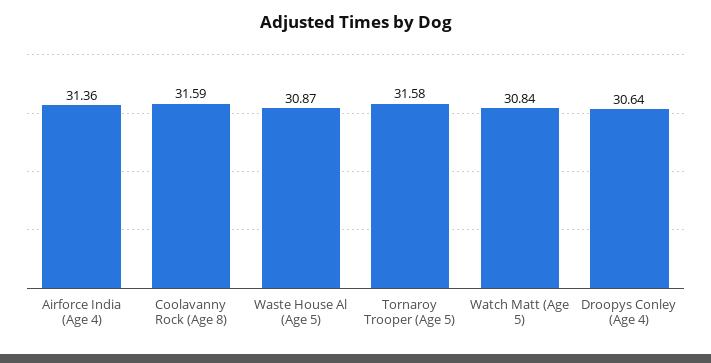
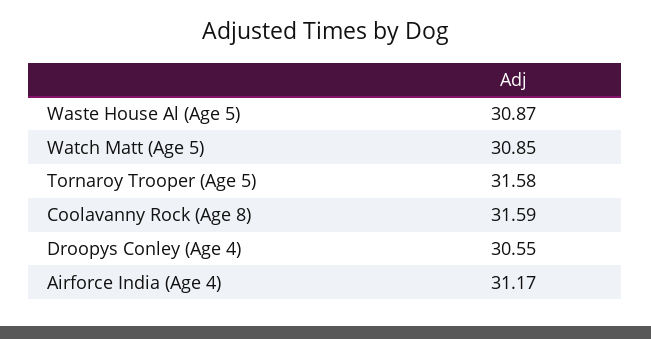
Airforce India (Age 4): 31.36 -> 31.17
Watch Matt (Age 5): 30.84 -> 30.85
Droopys Conley (Age 4): 30.64 -> 30.55

